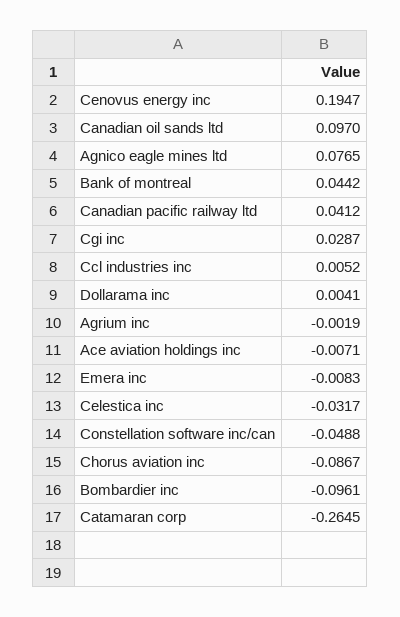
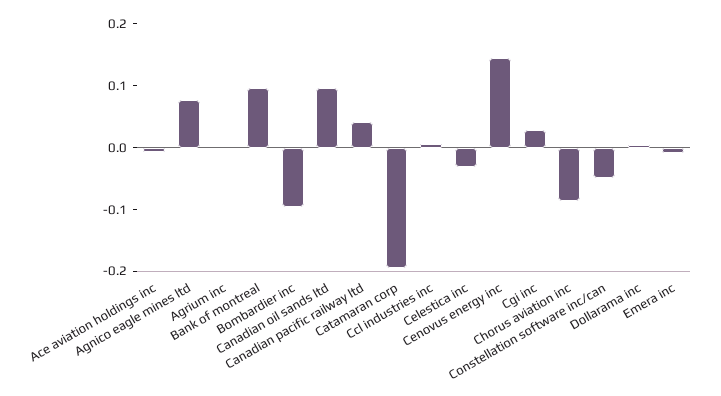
Cenovus energy inc: 0.1947 -> 0.14
Bank of montreal: 0.0442 -> 0.1
Catamaran corp: -0.2645 -> -0.2

